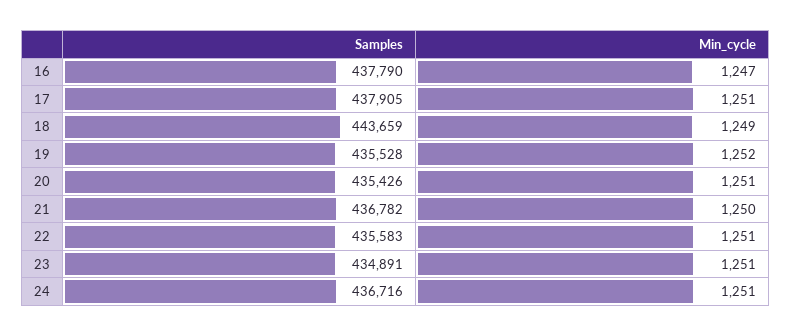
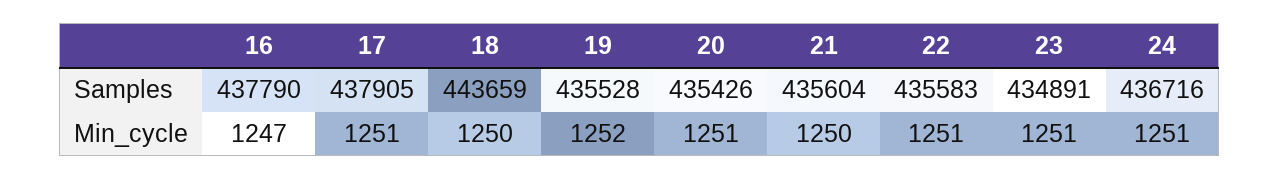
Min_cycle, 18: 1249 -> 1250
Samples, 21: 436782 -> 435604

